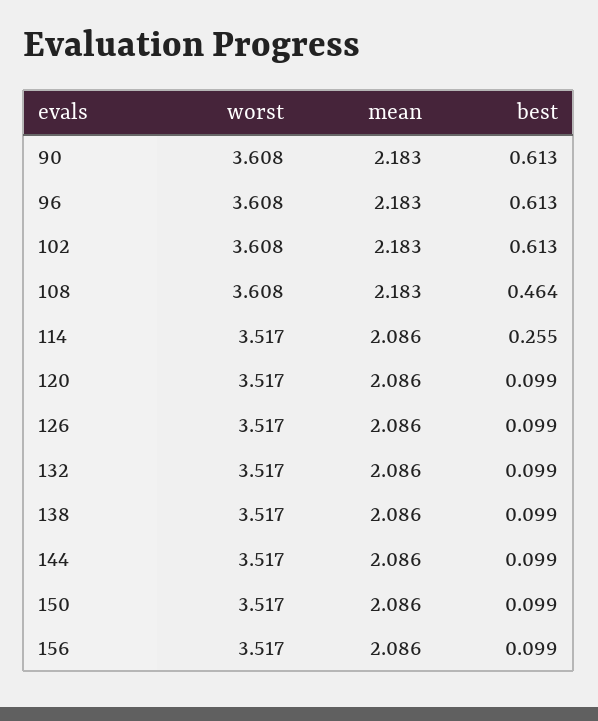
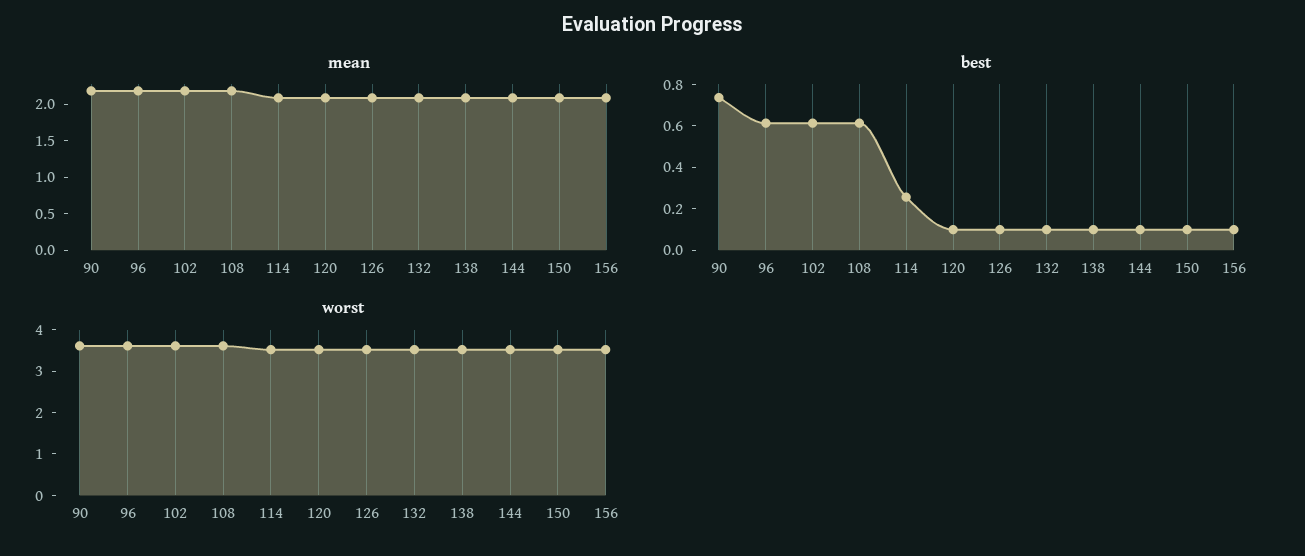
best, 90: 0.613 -> 0.75
best, 108: 0.464 -> 0.6

